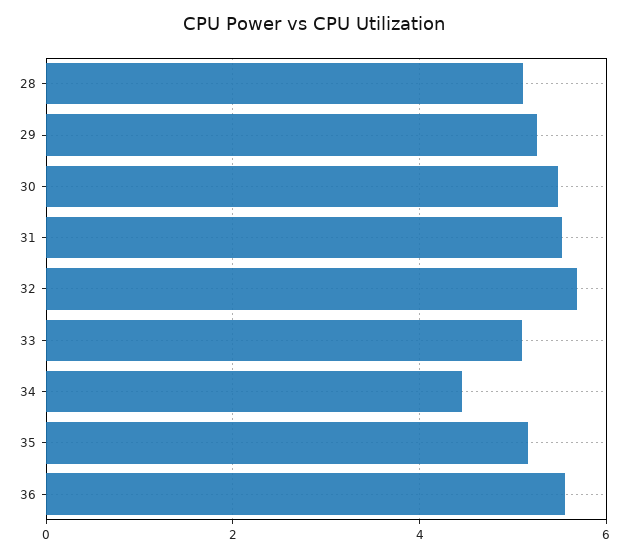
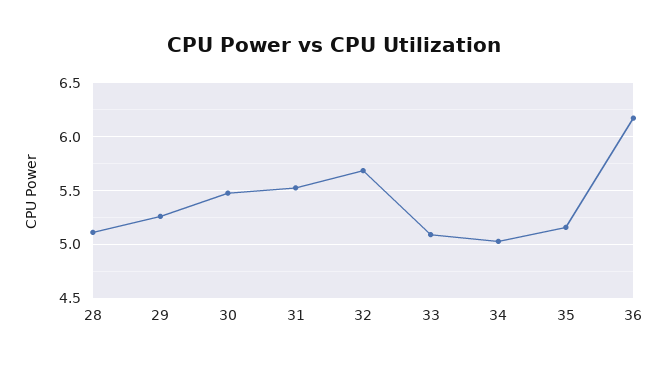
34: 4.4 -> 5
36: 5.6 -> 6.2

